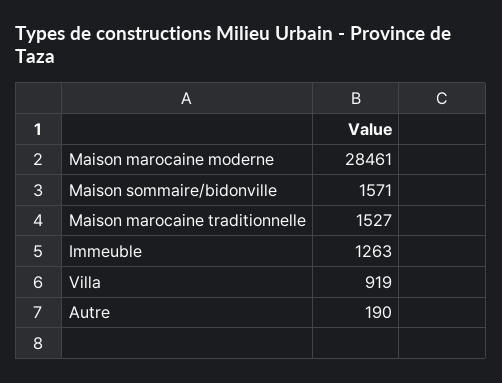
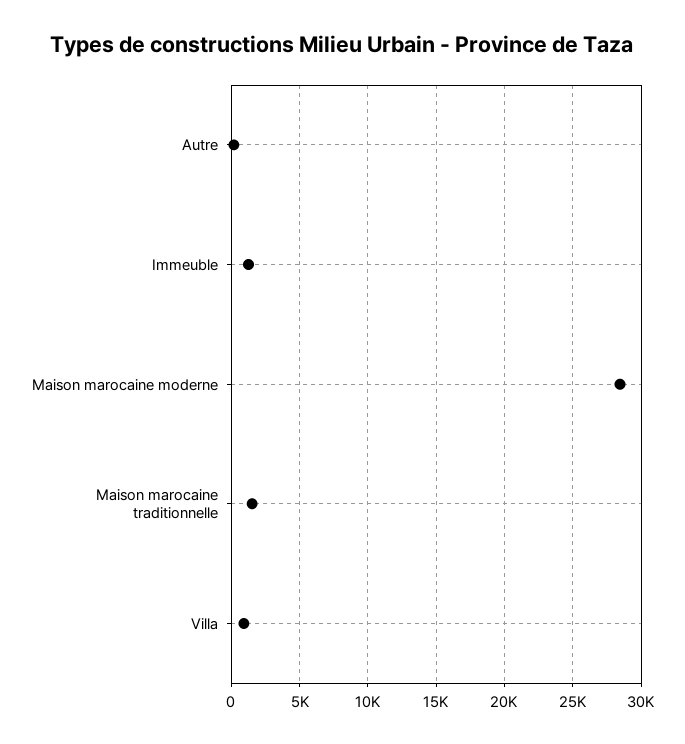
Maison sommaire/bidonville: 1571 -> none

